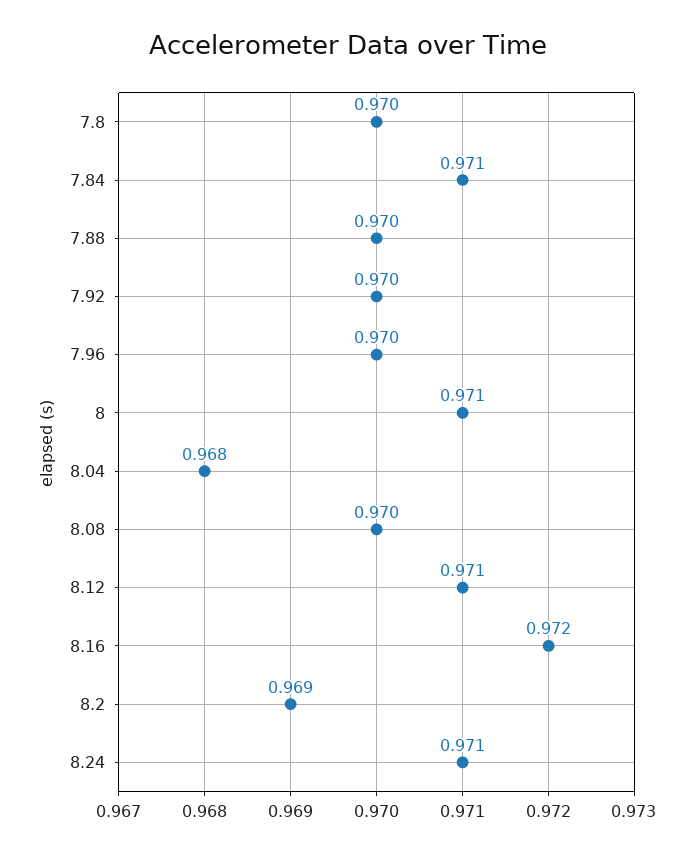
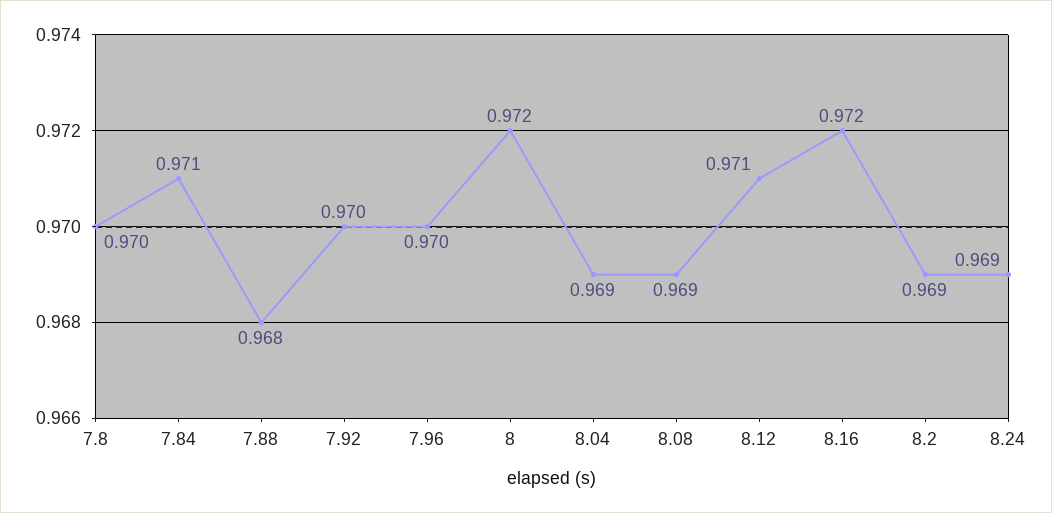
7.88: 0.97 -> 0.968
8: 0.971 -> 0.972
8.04: 0.968 -> 0.969
8.08: 0.97 -> 0.969
8.24: 0.971 -> 0.969

